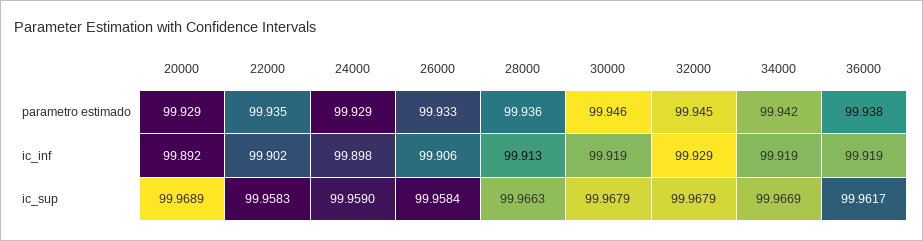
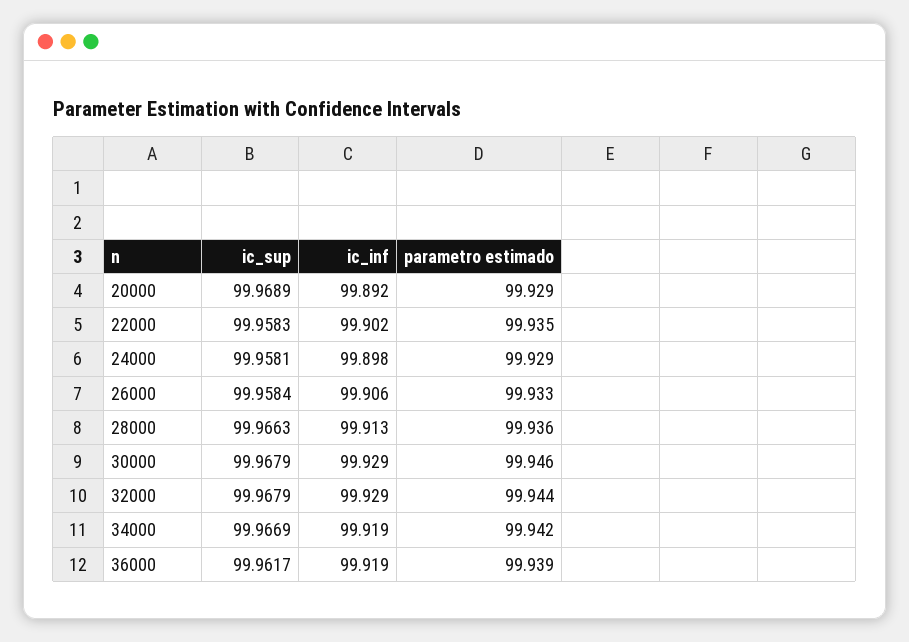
32000, parametro estimado: 99.945 -> 99.944
36000, parametro estimado: 99.938 -> 99.939
30000, ic_inf: 99.919 -> 99.929
24000, ic_sup: 99.959 -> 99.9581

